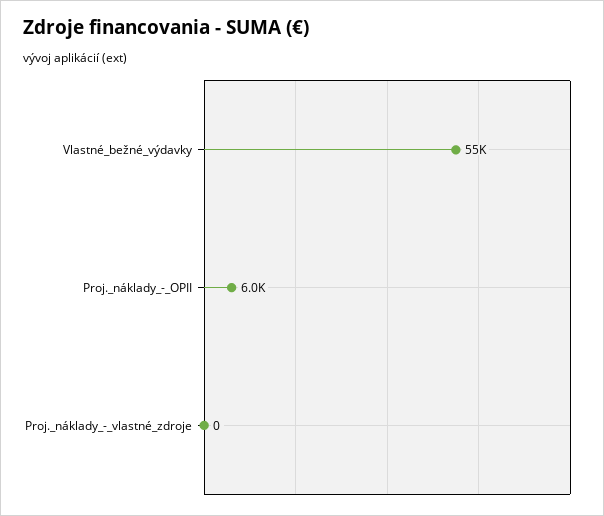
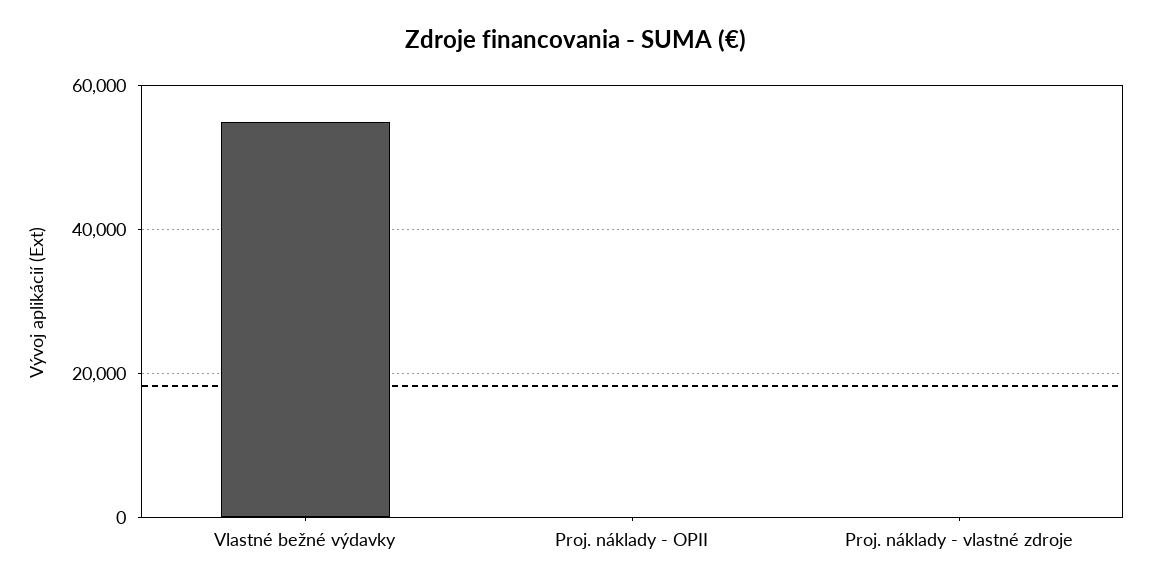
Proj._náklady_-_OPII: 6000 -> 0

